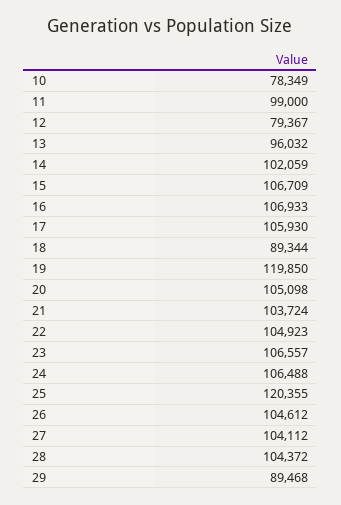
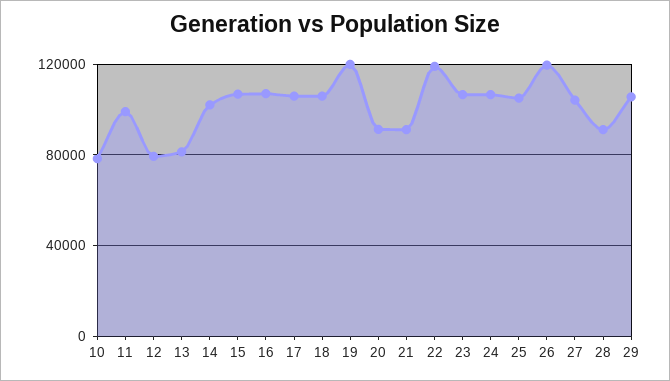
13: 96032 -> 80000
18: 89344 -> 105000
20: 105098 -> 90000
21: 103724 -> 90000
22: 104923 -> 120000
25: 120355 -> 105000
26: 104612 -> 120000
28: 104372 -> 90000
29: 89468 -> 105000

